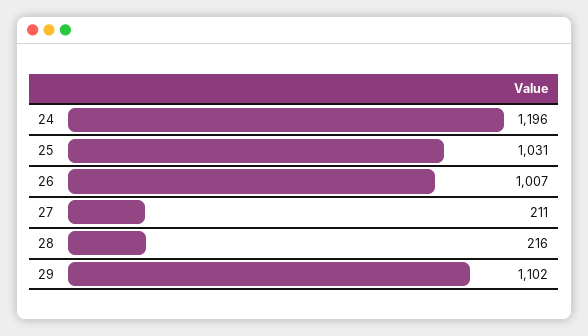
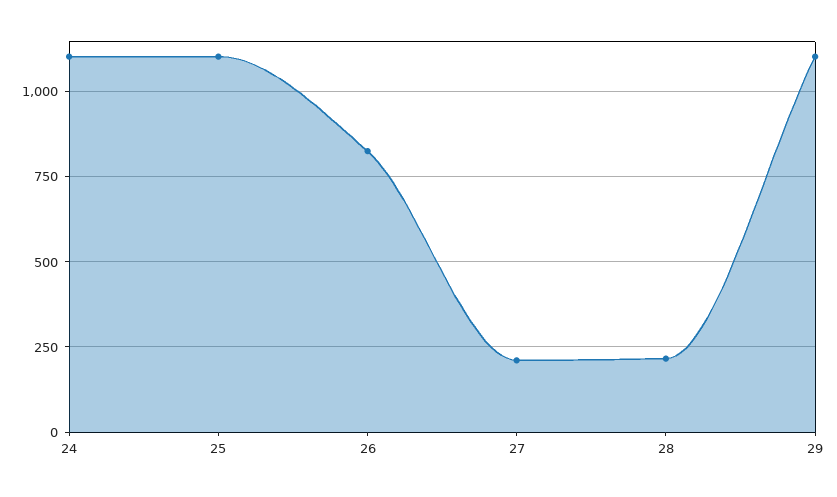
24: 1196 -> 1100
25: 1031 -> 1100
26: 1007 -> 825

